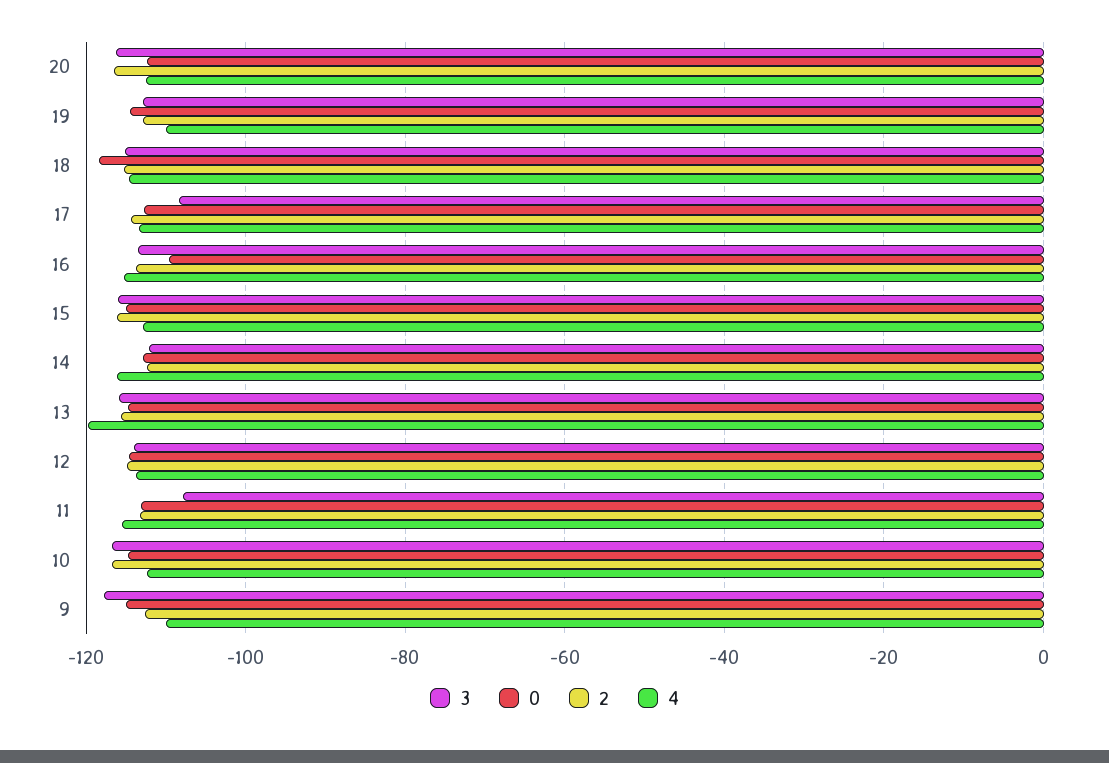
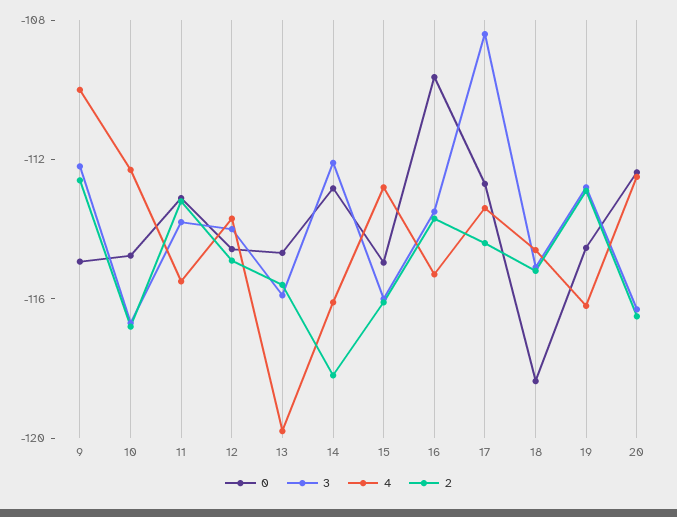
4, 19: -110 -> -116
2, 14: -112 -> -118
3, 11: -108 -> -114
3, 9: -118 -> -112

